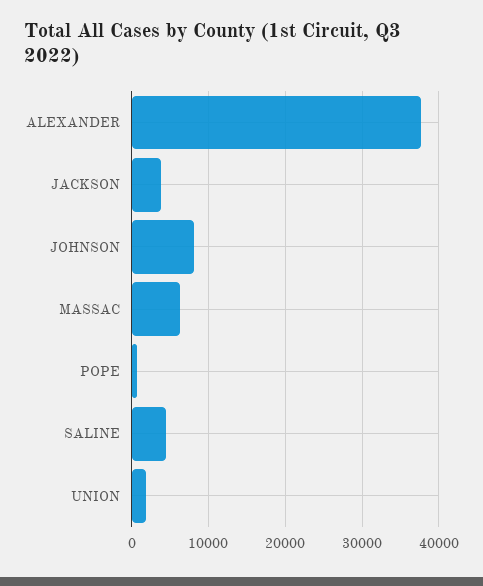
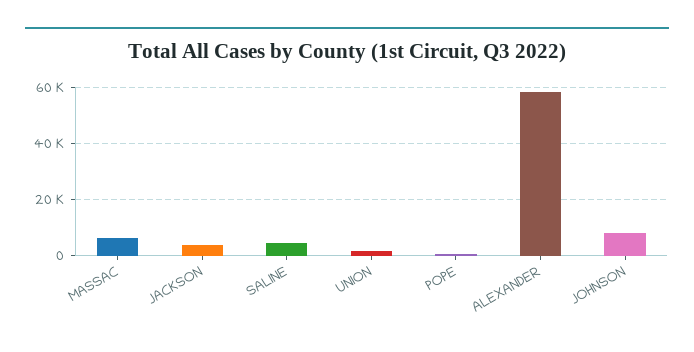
ALEXANDER: 38000 -> 57500

